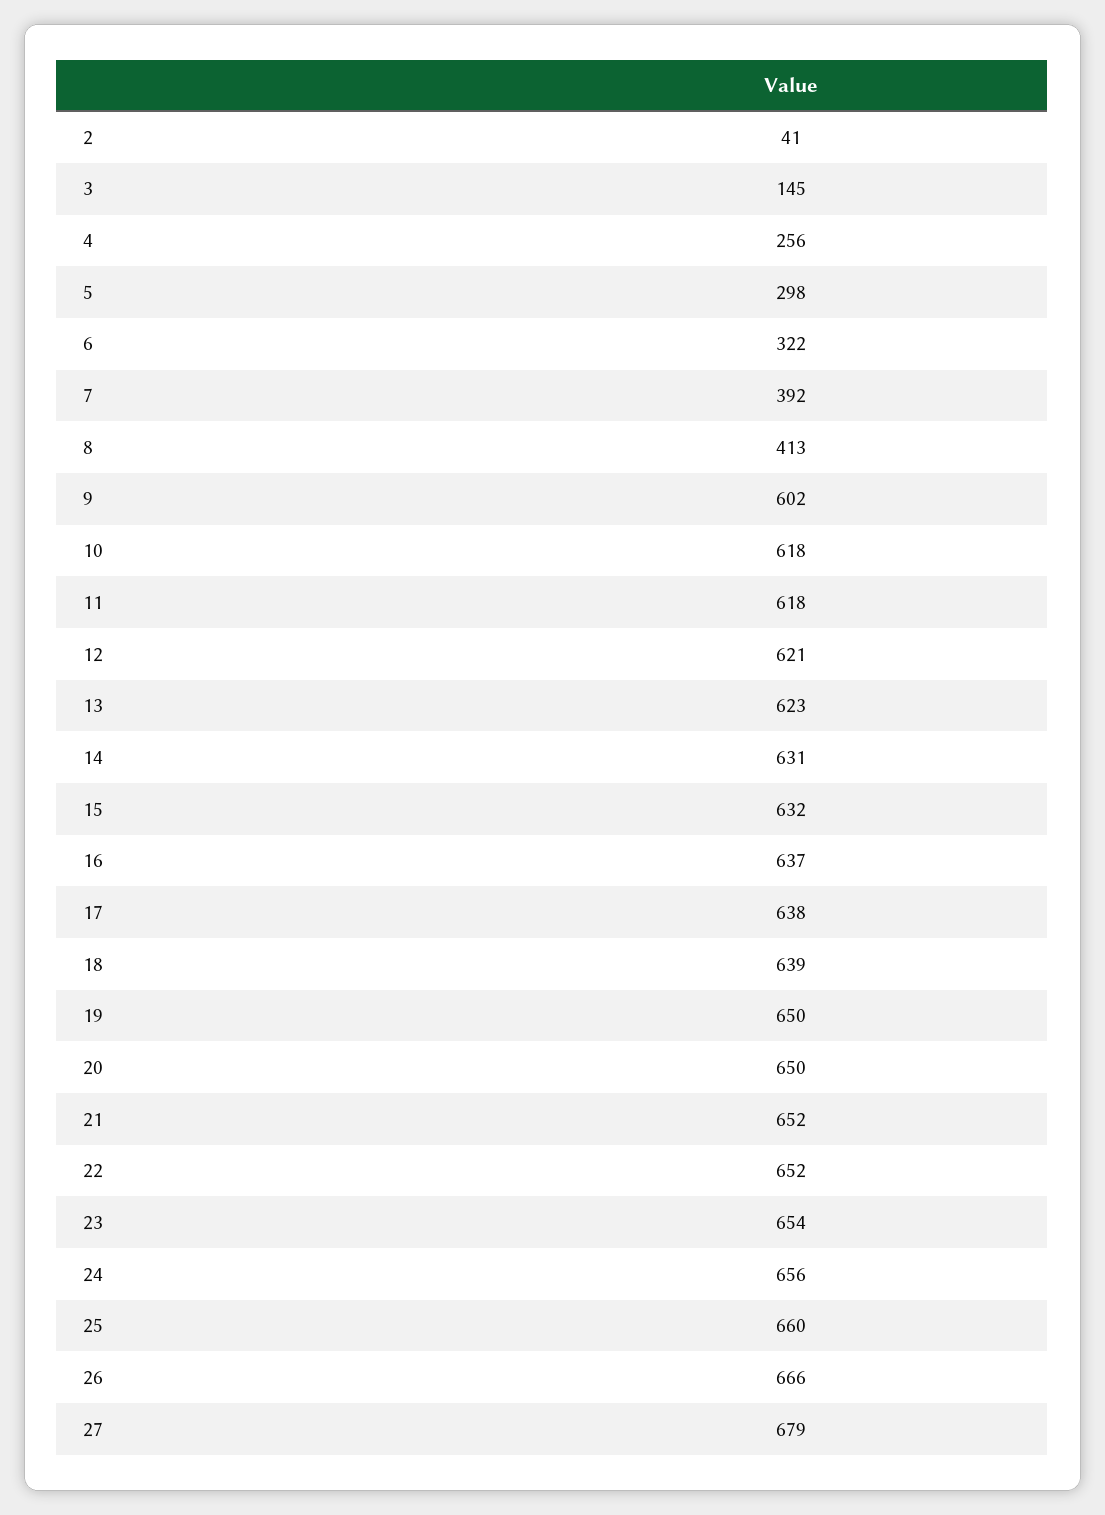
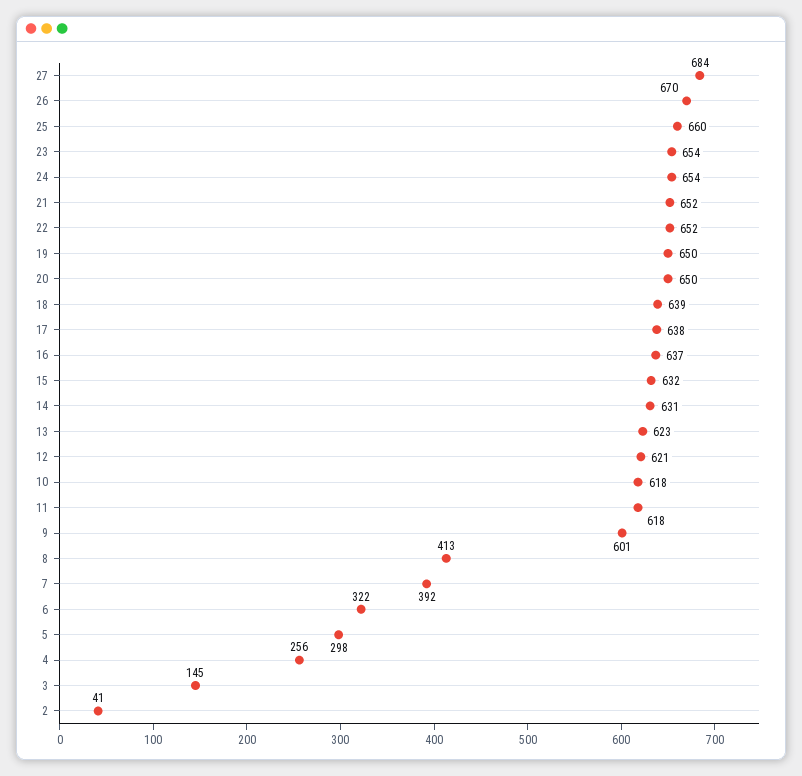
9: 602 -> 601
24: 656 -> 654
26: 666 -> 670
27: 679 -> 684

